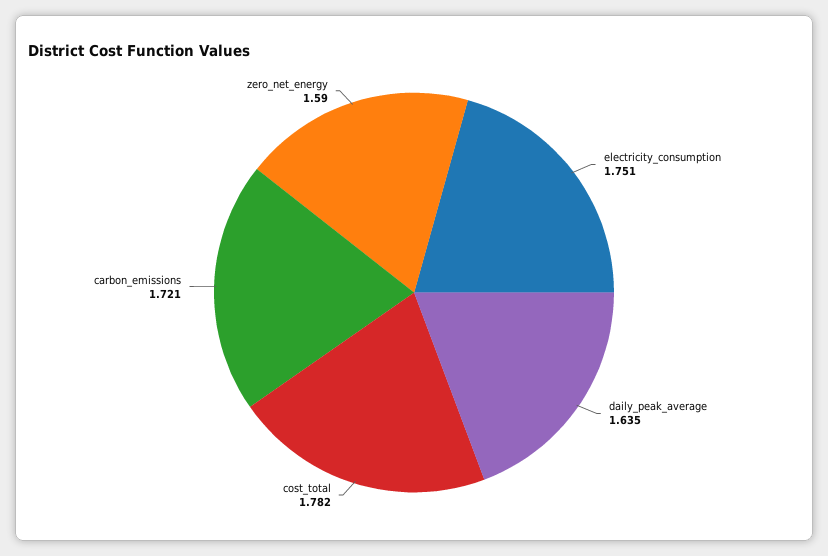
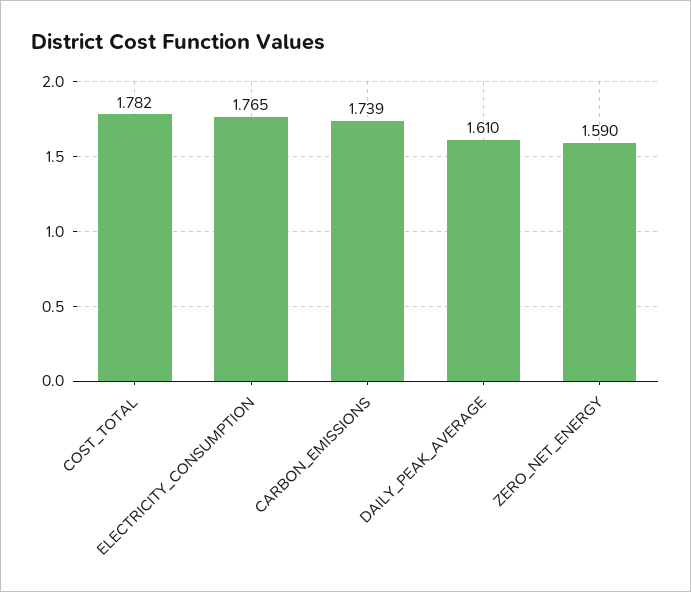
electricity_consumption: 1.751 -> 1.765
daily_peak_average: 1.635 -> 1.61
carbon_emissions: 1.721 -> 1.739

